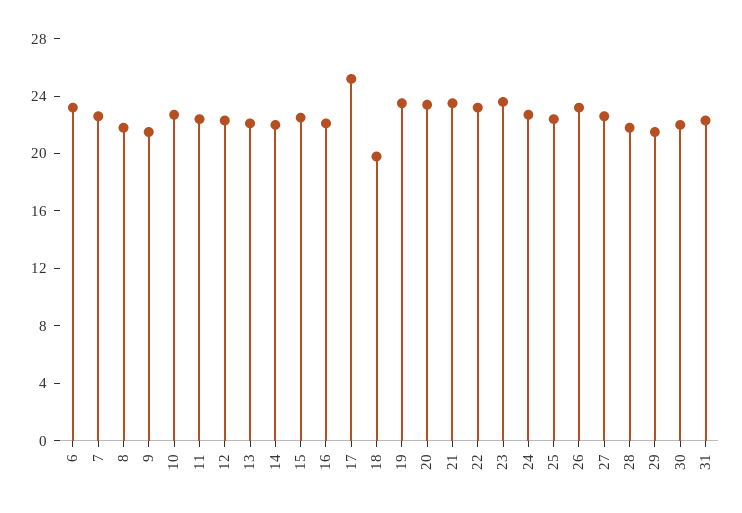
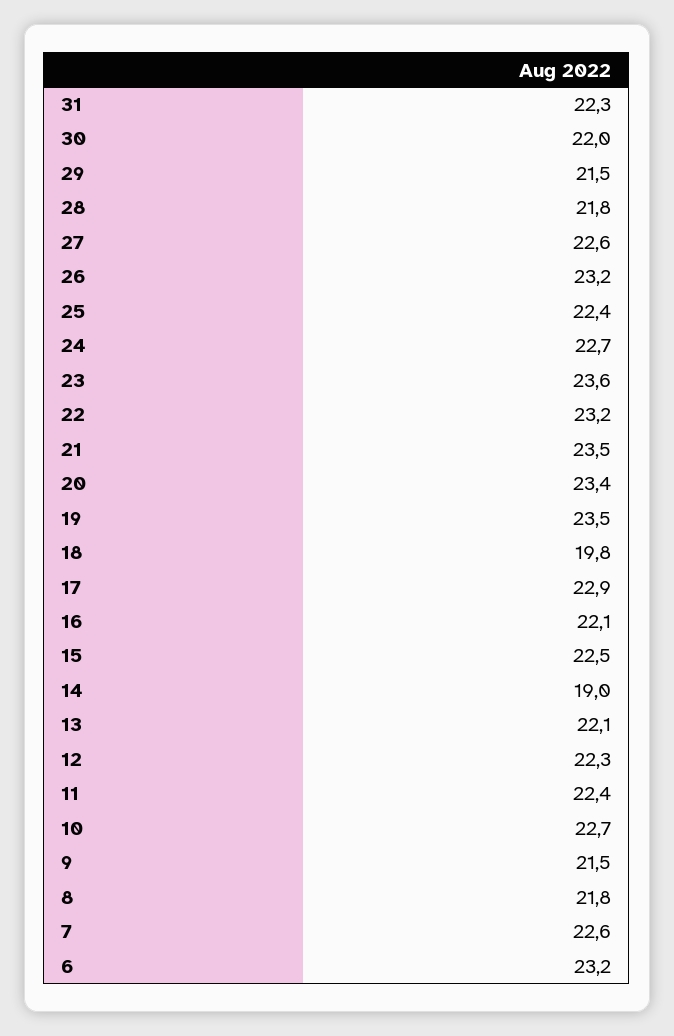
14: 22 -> 19
17: 25 -> 22.9

